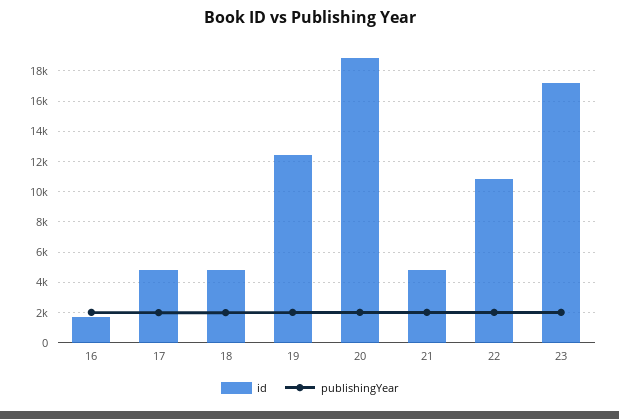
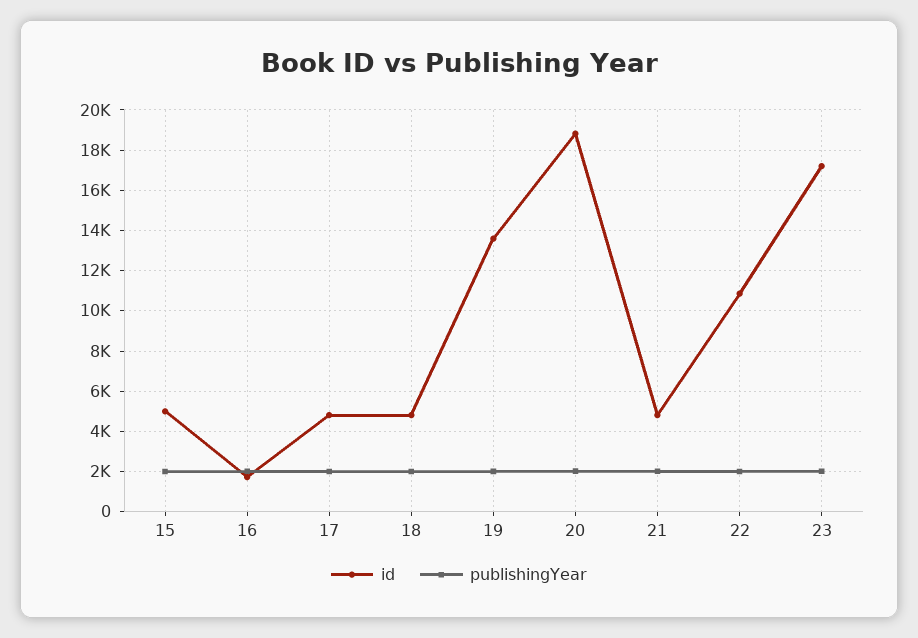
id, 19: 12500 -> 13500
id, 15: none -> 5000
publishingYear, 15: none -> 2000

